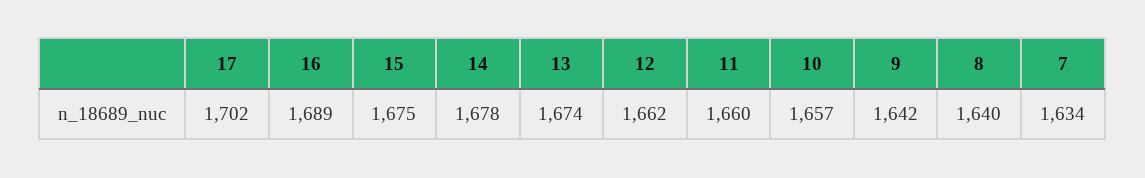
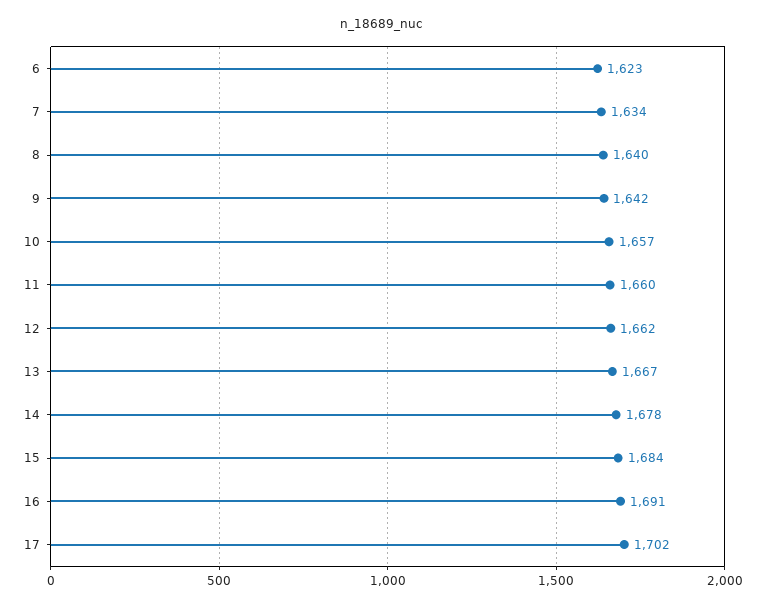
16: 1689 -> 1691
15: 1675 -> 1684
13: 1674 -> 1667
6: none -> 1623

